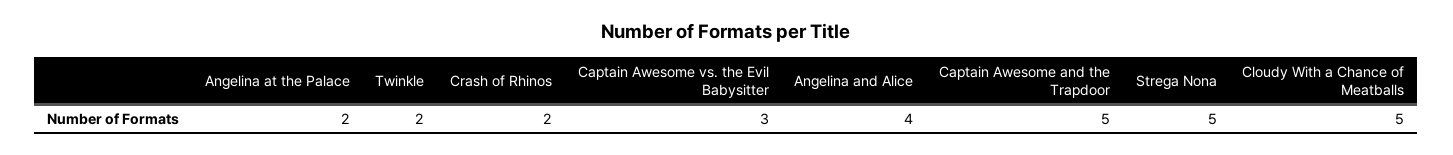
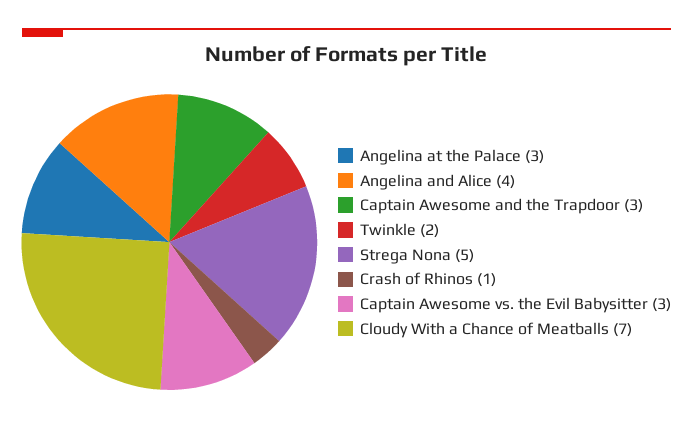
Angelina at the Palace: 2 -> 3
Crash of Rhinos: 2 -> 1
Captain Awesome and the Trapdoor: 5 -> 3
Cloudy With a Chance of Meatballs: 5 -> 7

